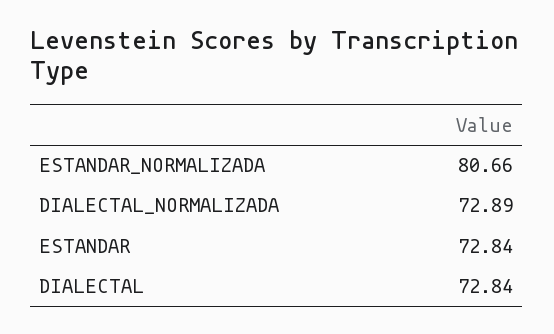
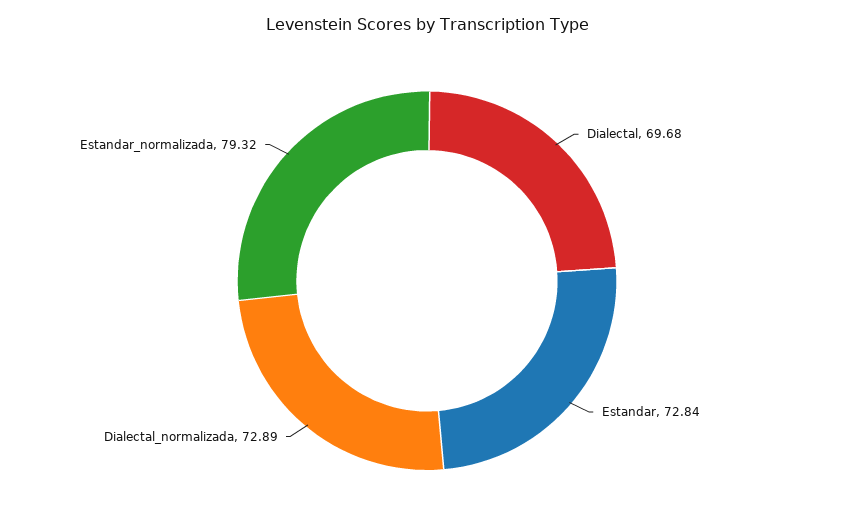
ESTANDAR_NORMALIZADA: 80.66 -> 79.32
DIALECTAL: 72.84 -> 69.68

